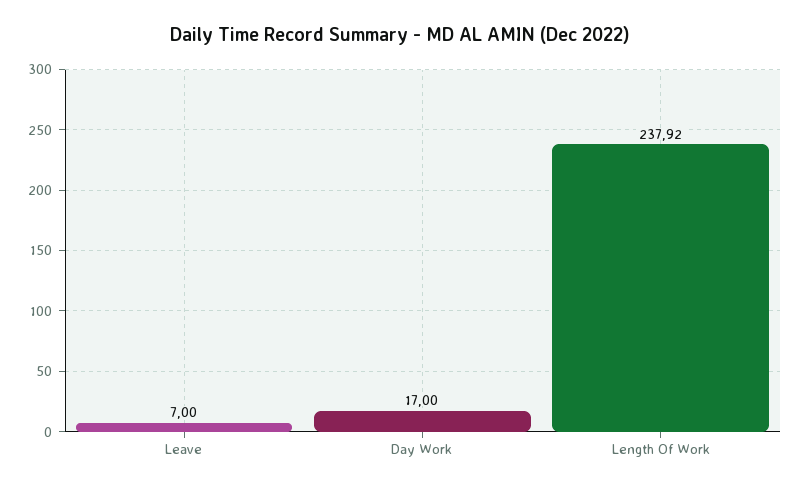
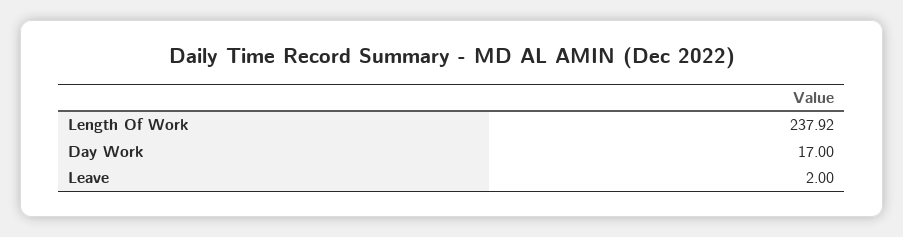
Leave: 7 -> 2

